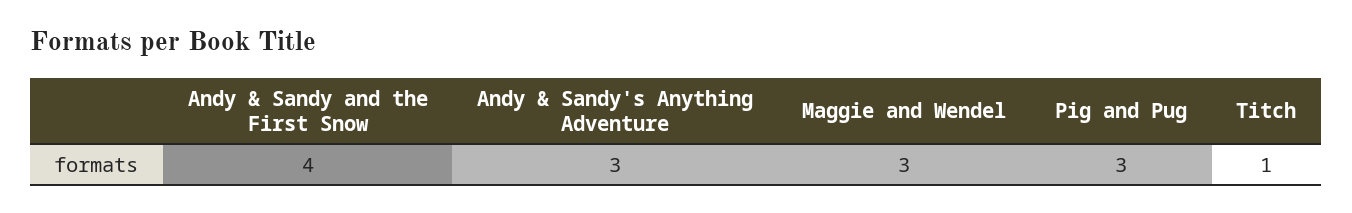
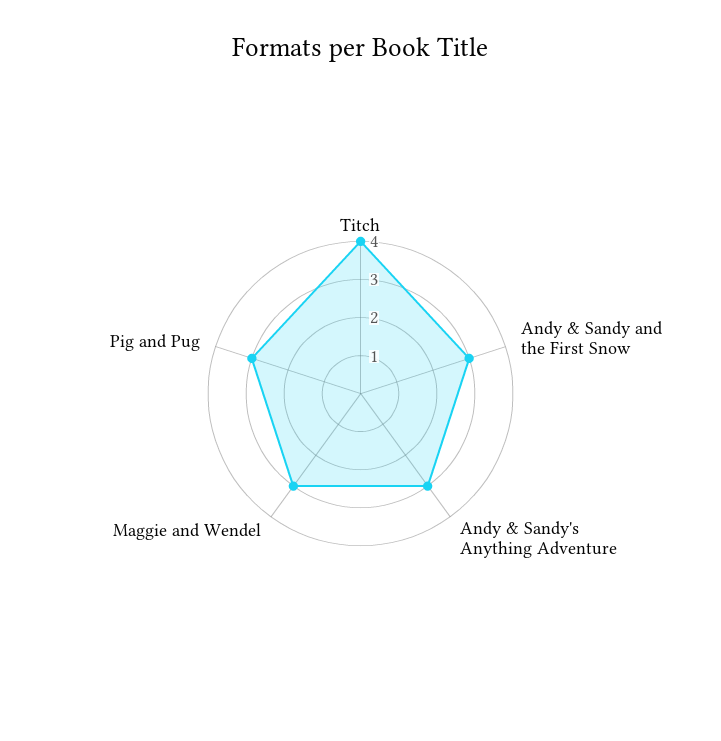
Andy & Sandy and the First Snow: 4 -> 3
Titch: 1 -> 4

